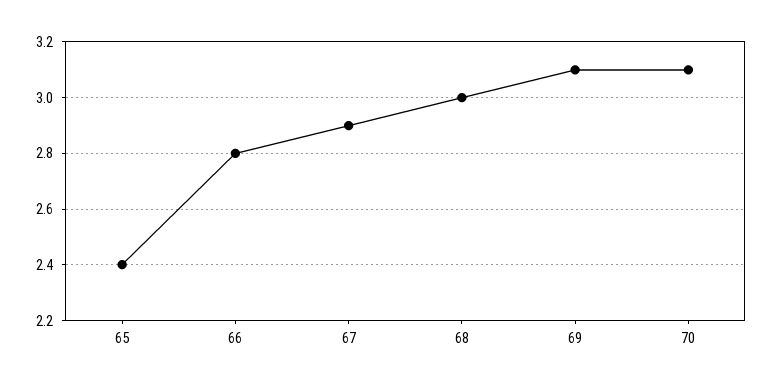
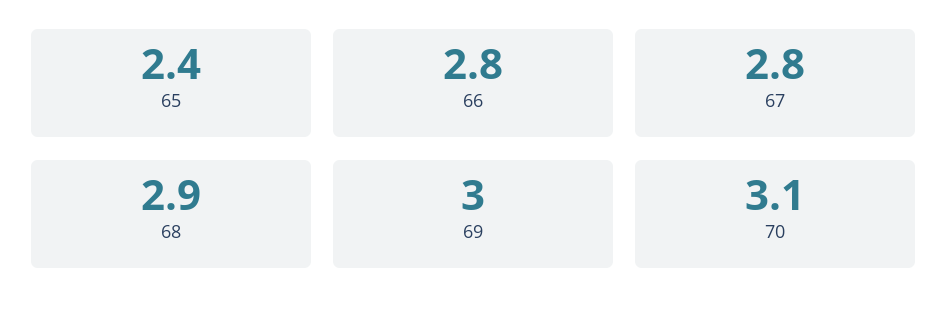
67: 2.9 -> 2.8
68: 3 -> 2.9
69: 3.1 -> 3

